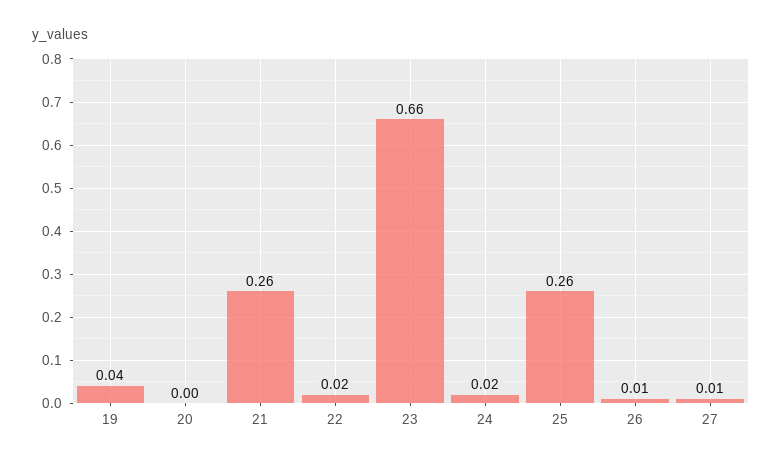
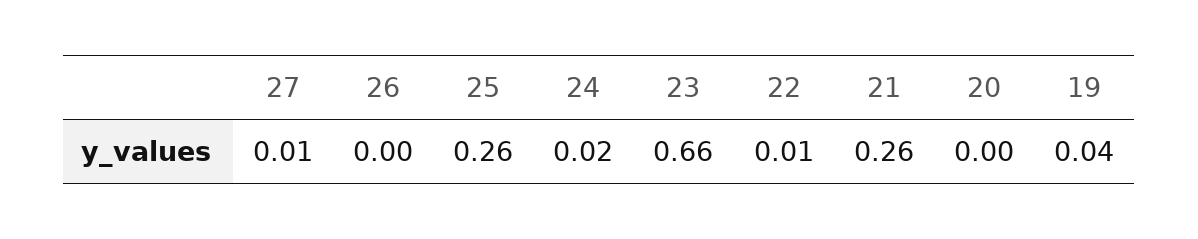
22: 0.02 -> 0.01
26: 0.01 -> 0

